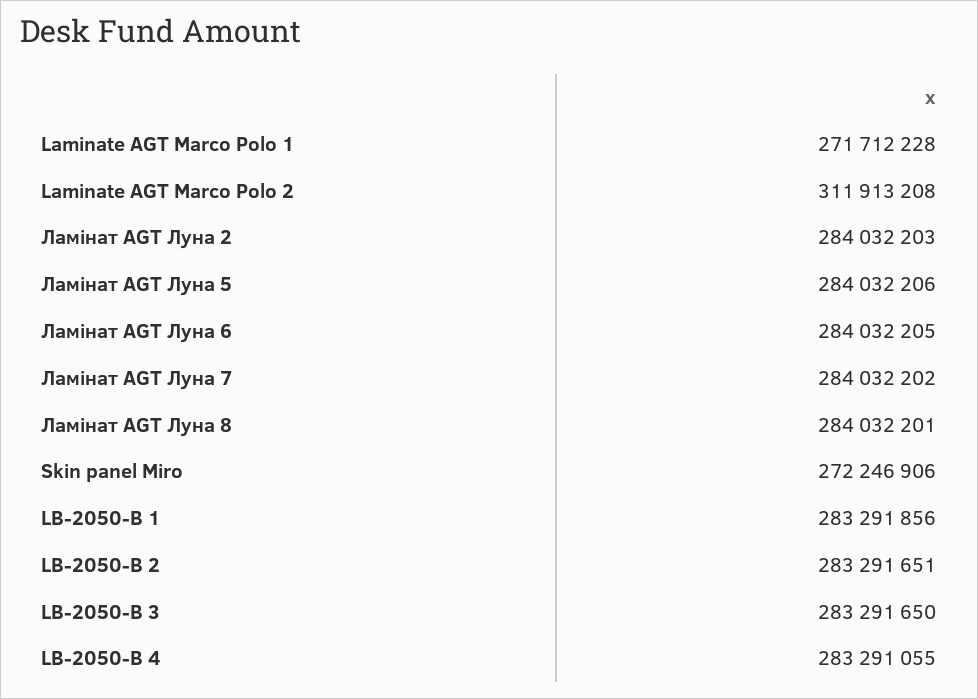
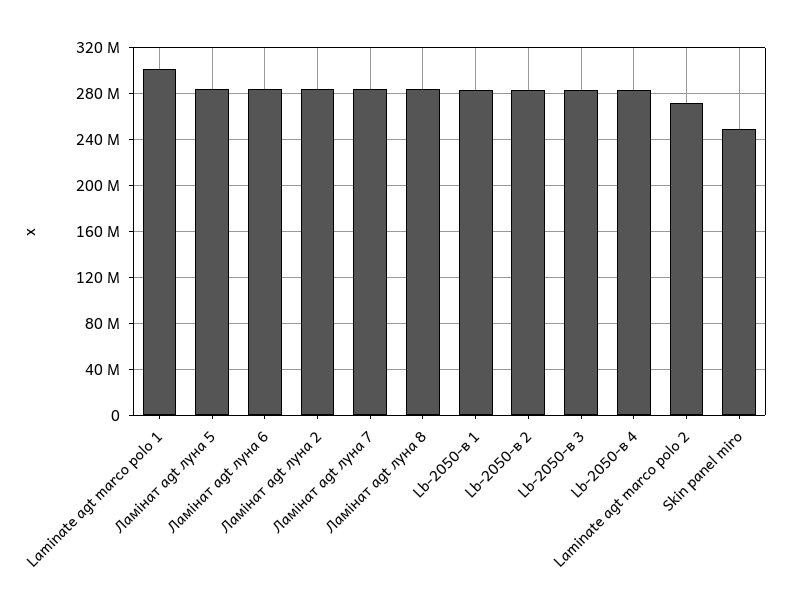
Laminate AGT Marco Polo 1: 271712228 -> 300000000
Laminate AGT Marco Polo 2: 311913208 -> 270000000
Skin panel Miro: 272246906 -> 250000000

